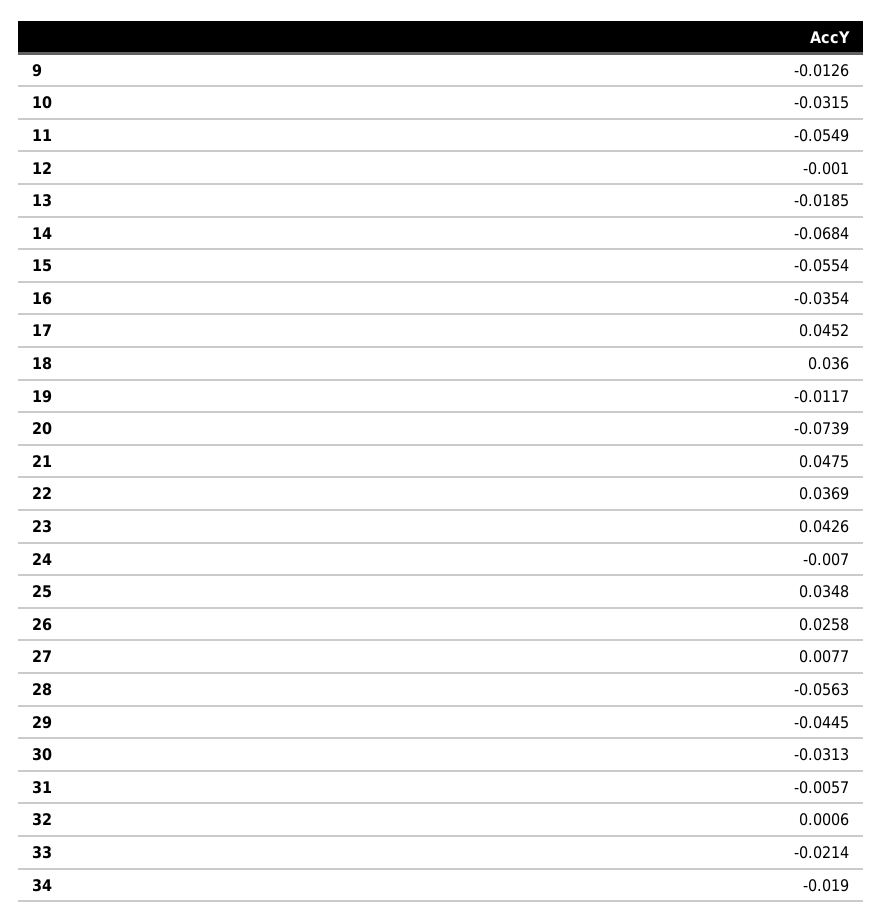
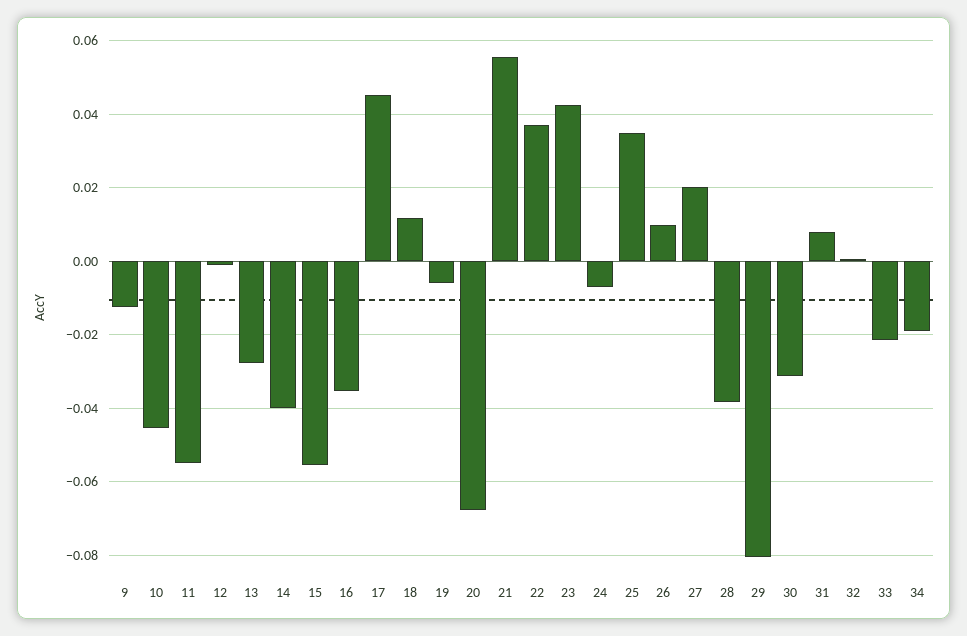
10: -0.0315 -> -0.046
13: -0.0185 -> -0.028
14: -0.0684 -> -0.04
18: 0.036 -> 0.012
19: -0.0117 -> -0.006
20: -0.0739 -> -0.068
21: 0.0475 -> 0.056
26: 0.0258 -> 0.01
27: 0.0077 -> 0.02
28: -0.0563 -> -0.038
29: -0.0445 -> -0.08
31: -0.0057 -> 0.008

